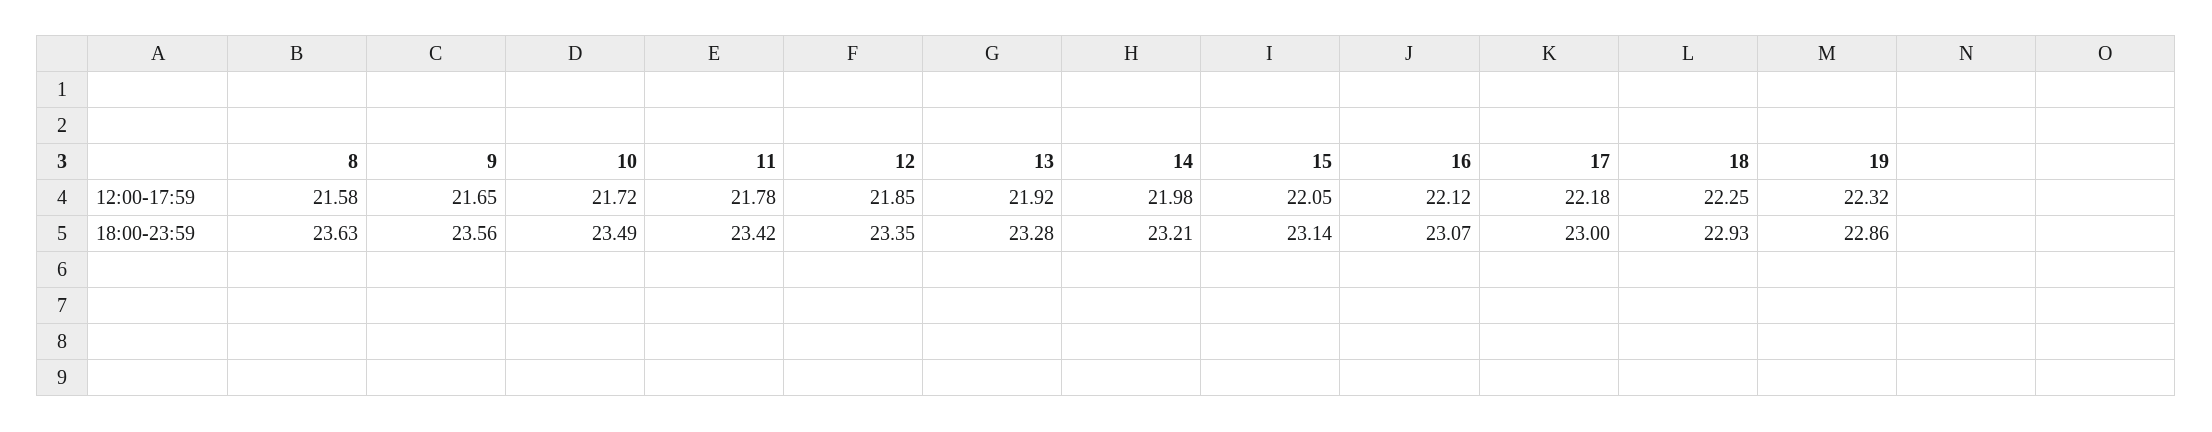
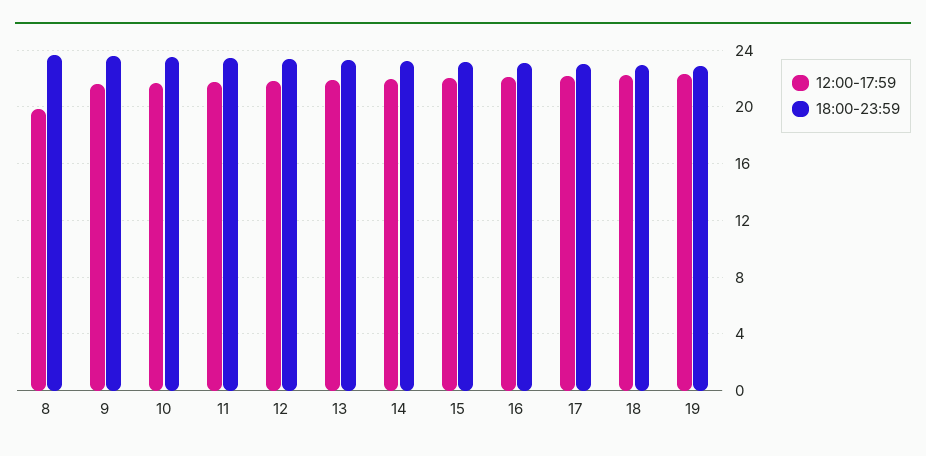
12:00-17:59, 8: 21.58 -> 20

